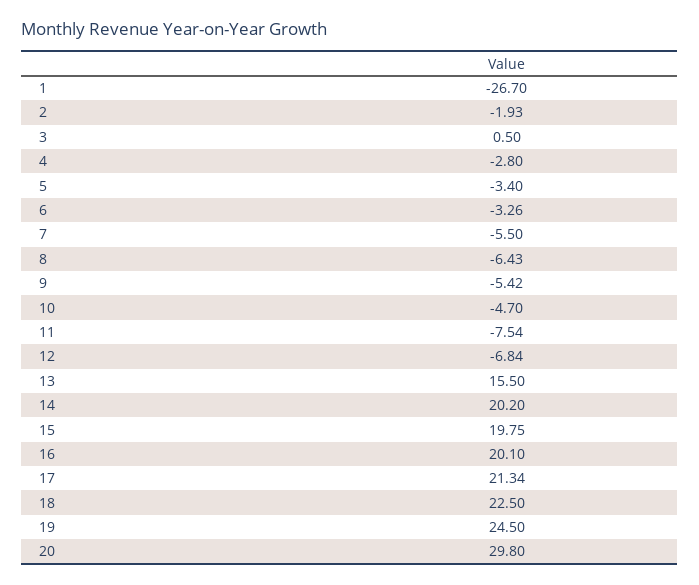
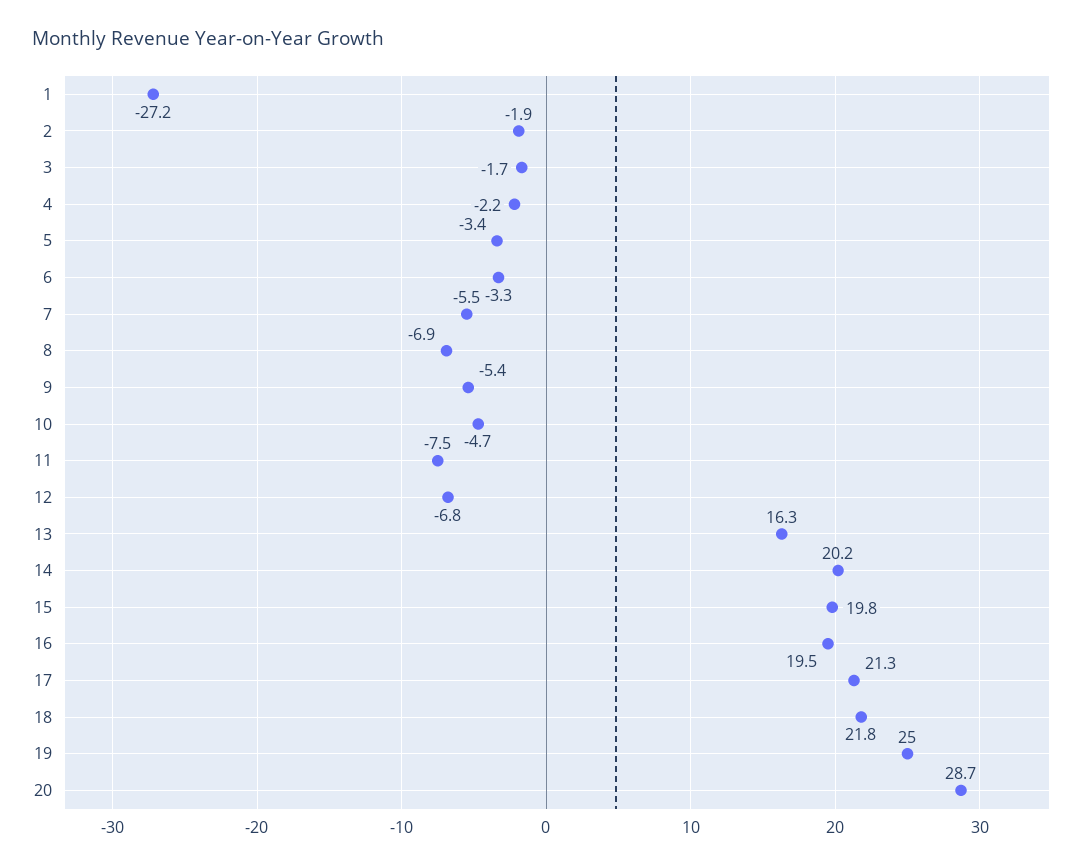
1: -26.7 -> -27.2
3: 0.5 -> -1.7
4: -2.8 -> -2.2
8: -6.43 -> -6.9
13: 15.5 -> 16.3
16: 20.1 -> 19.5
18: 22.5 -> 21.8
19: 24.5 -> 25
20: 29.8 -> 28.7

